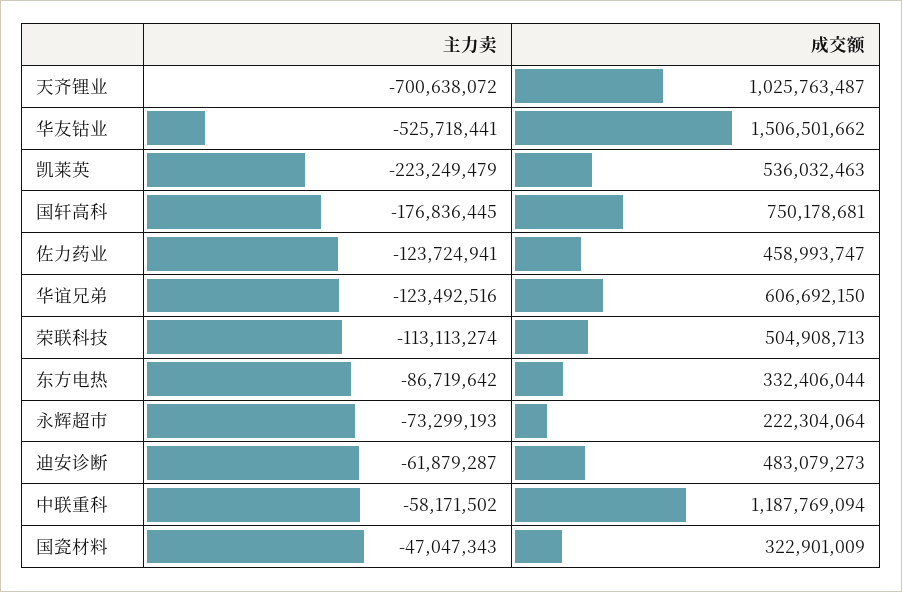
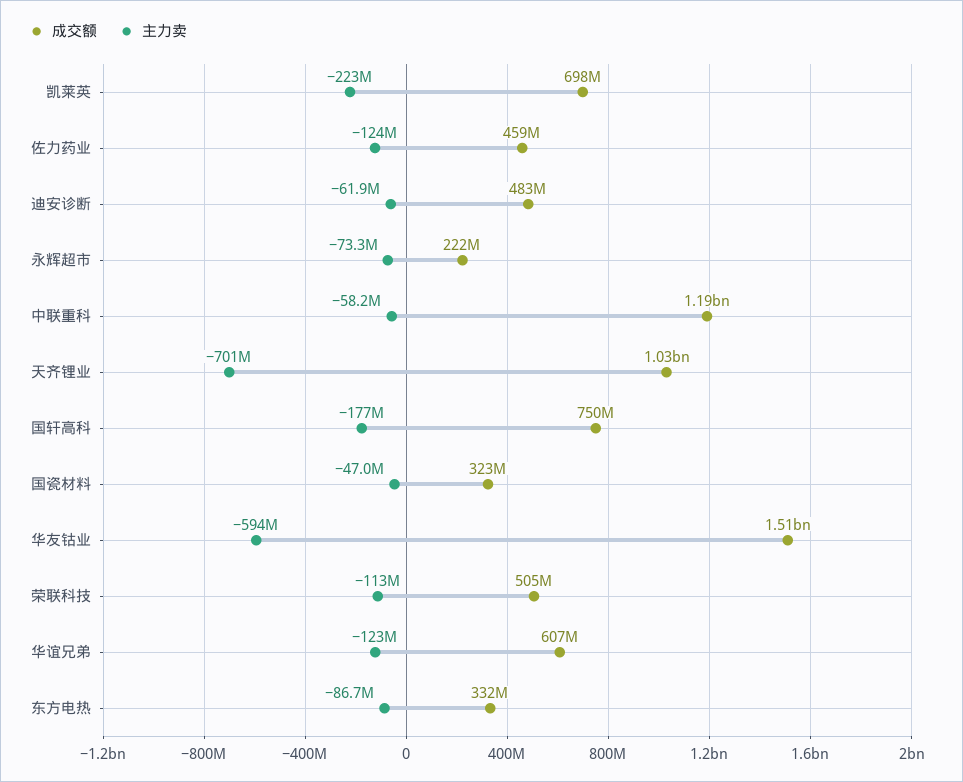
主力卖, 华友钴业: -525718441 -> -594000000
成交额, 凯莱英: 536032463 -> 698000000

